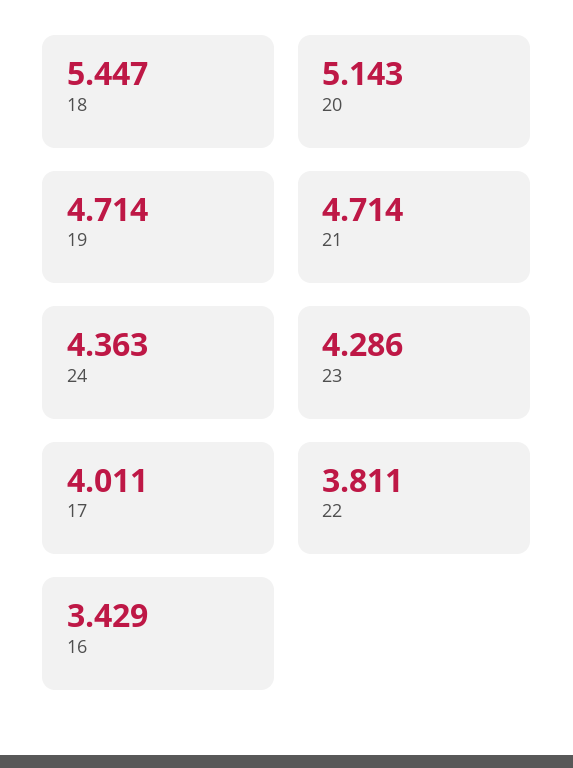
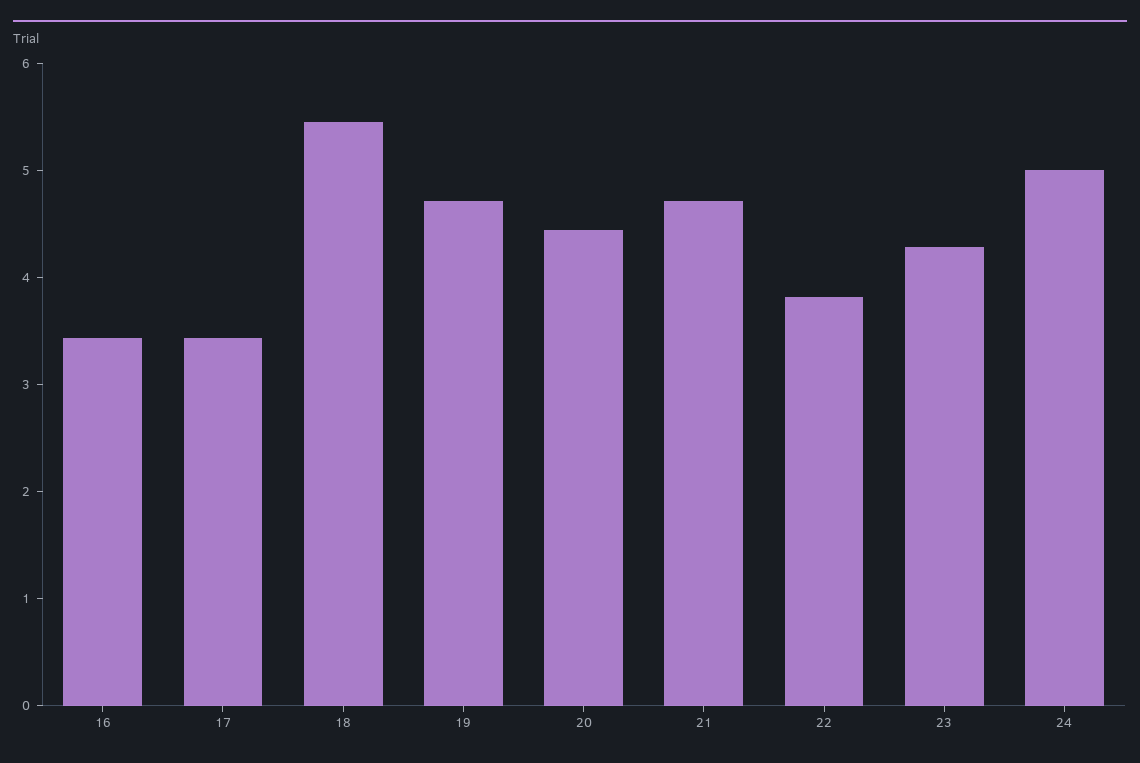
20: 5.143 -> 4.4
24: 4.363 -> 5
17: 4.011 -> 3.4

